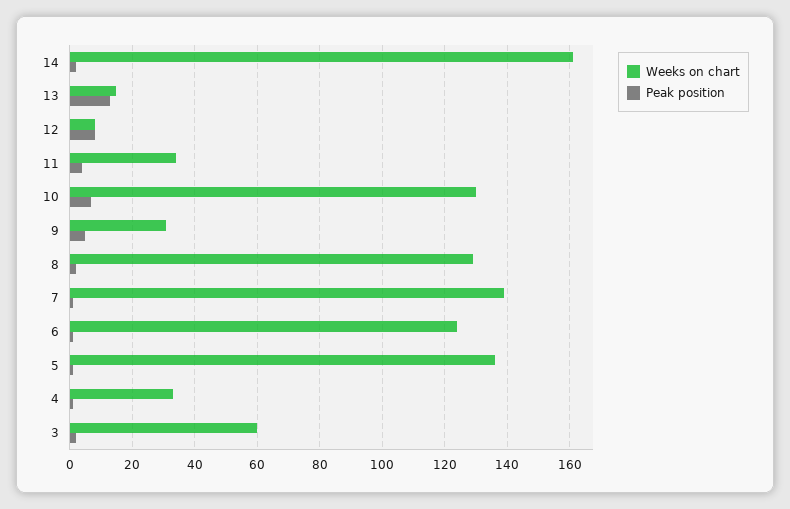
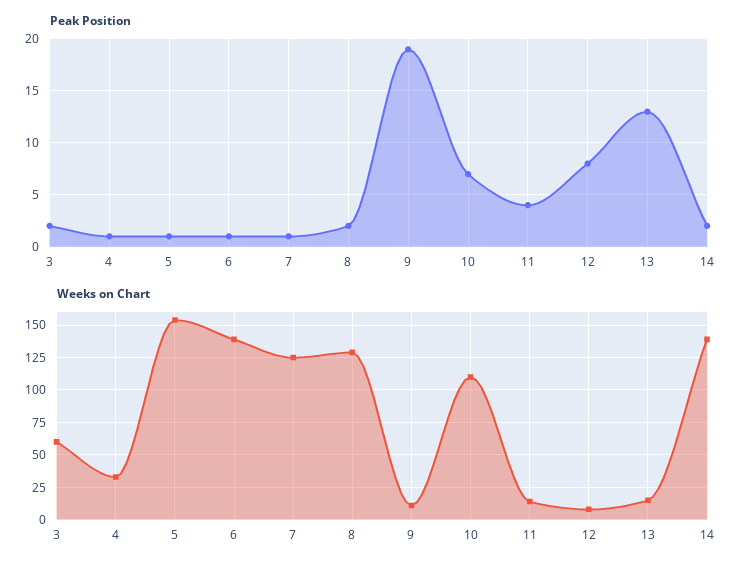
Weeks on chart, 14: 160 -> 140
Weeks on chart, 11: 35 -> 15
Weeks on chart, 10: 130 -> 110
Weeks on chart, 9: 30 -> 10
Peak position, 9: 5 -> 19
Weeks on chart, 7: 140 -> 125
Weeks on chart, 6: 125 -> 140
Weeks on chart, 5: 135 -> 155

